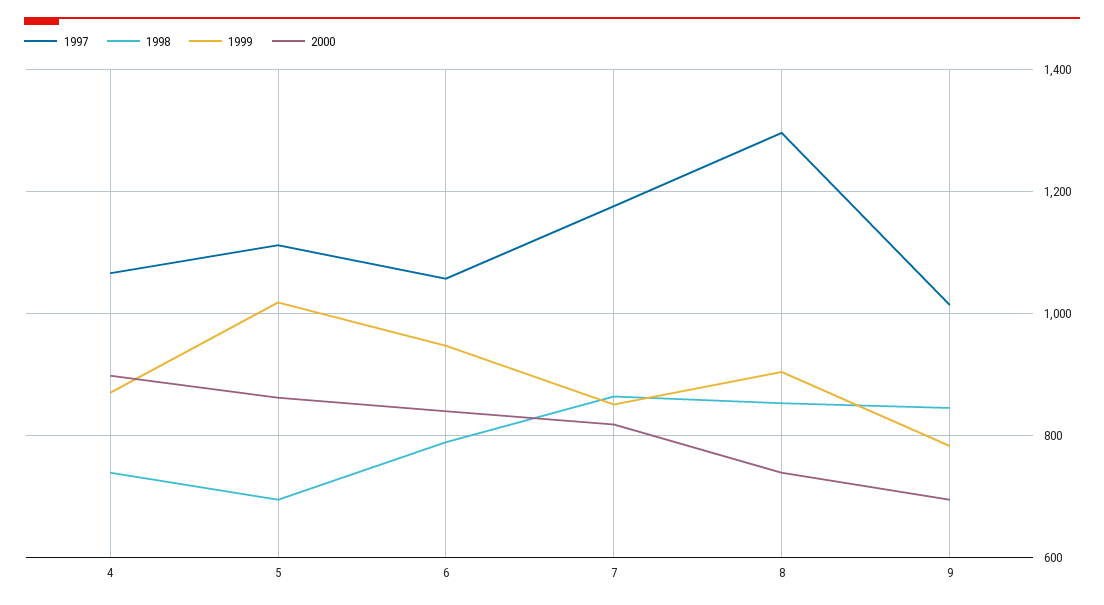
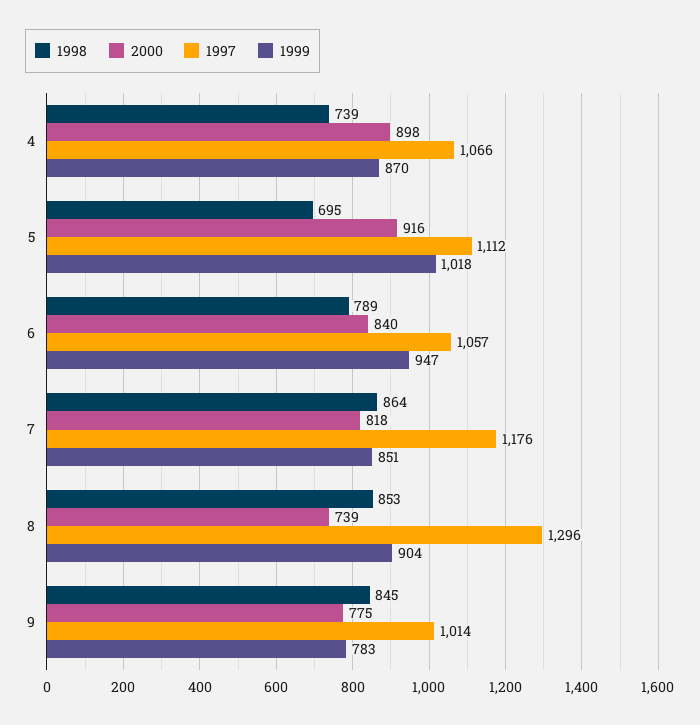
2000, 5: 860 -> 916
2000, 9: 700 -> 775

